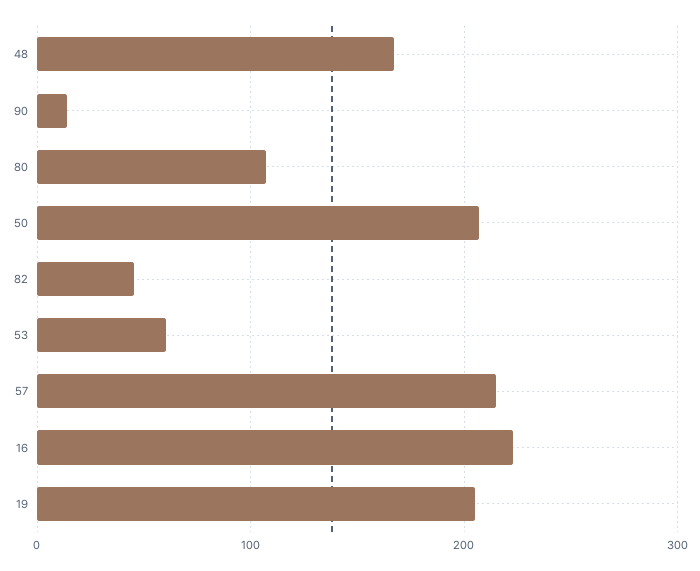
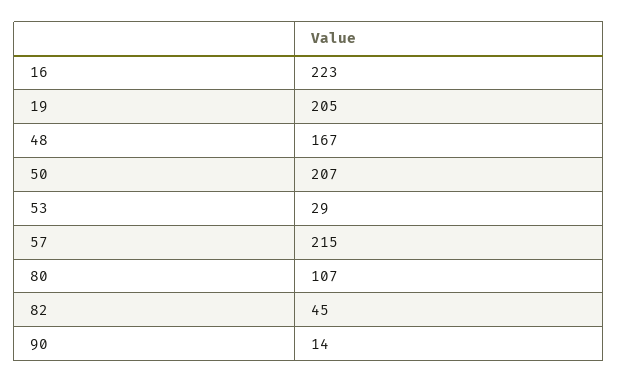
53: 60 -> 29

